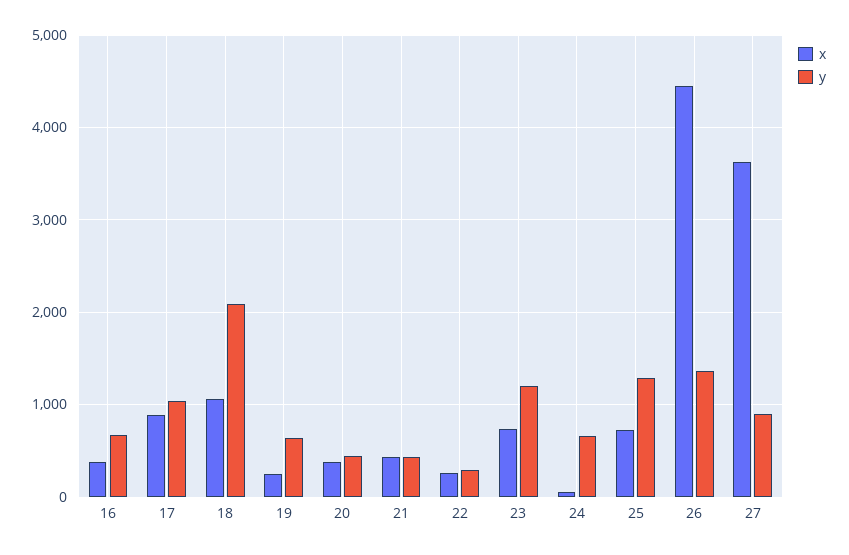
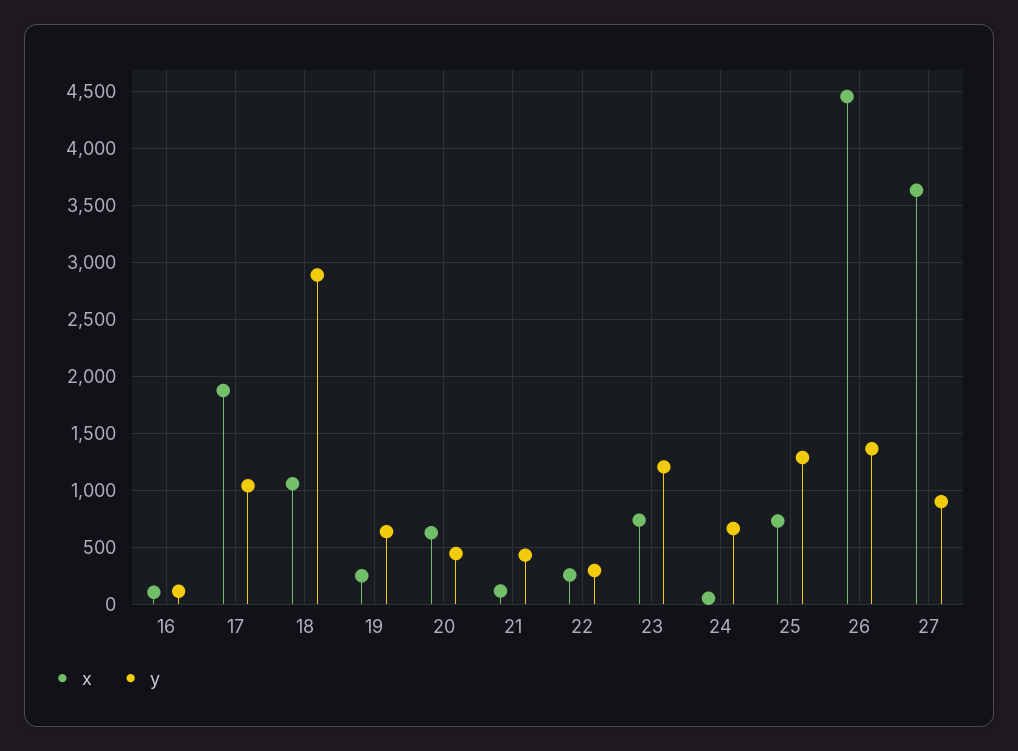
x, 16: 400 -> 100
y, 16: 700 -> 100
x, 17: 900 -> 1900
y, 18: 2100 -> 2900
x, 20: 400 -> 600
x, 21: 400 -> 100

